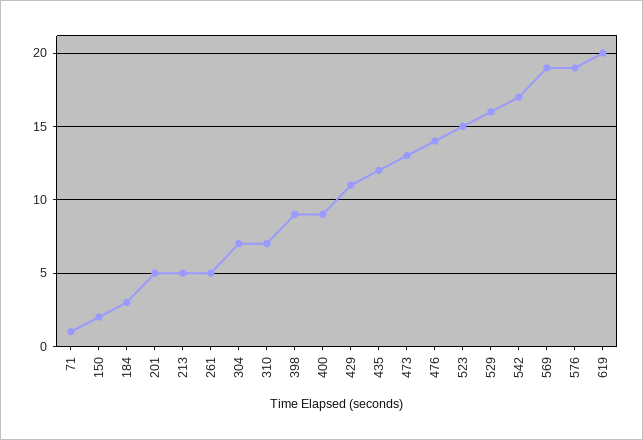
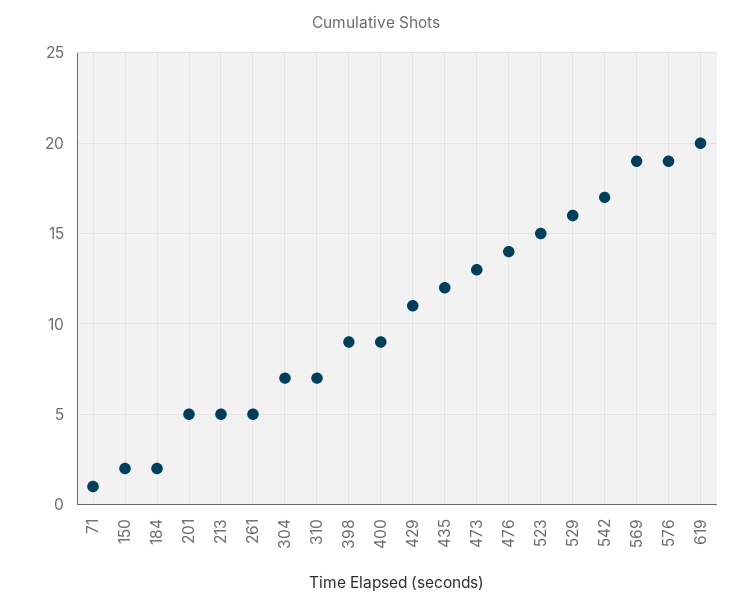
184: 3 -> 2

